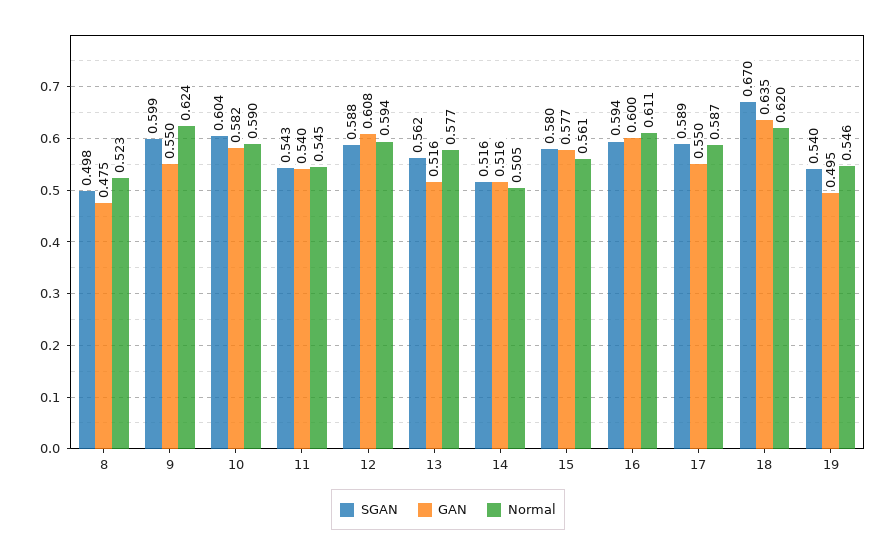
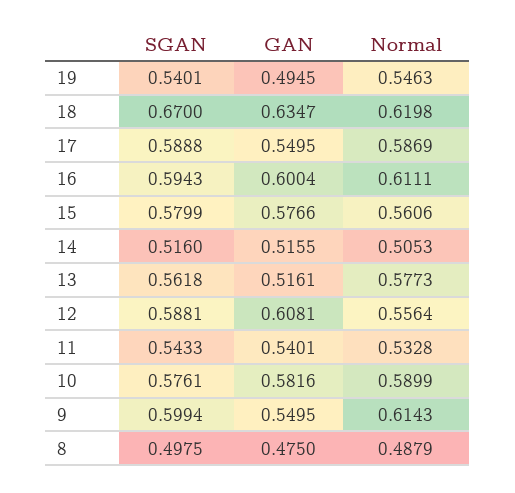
Normal, 8: 0.523 -> 0.4879
Normal, 9: 0.624 -> 0.6143
SGAN, 10: 0.604 -> 0.5761
Normal, 11: 0.545 -> 0.5328
Normal, 12: 0.594 -> 0.5564

